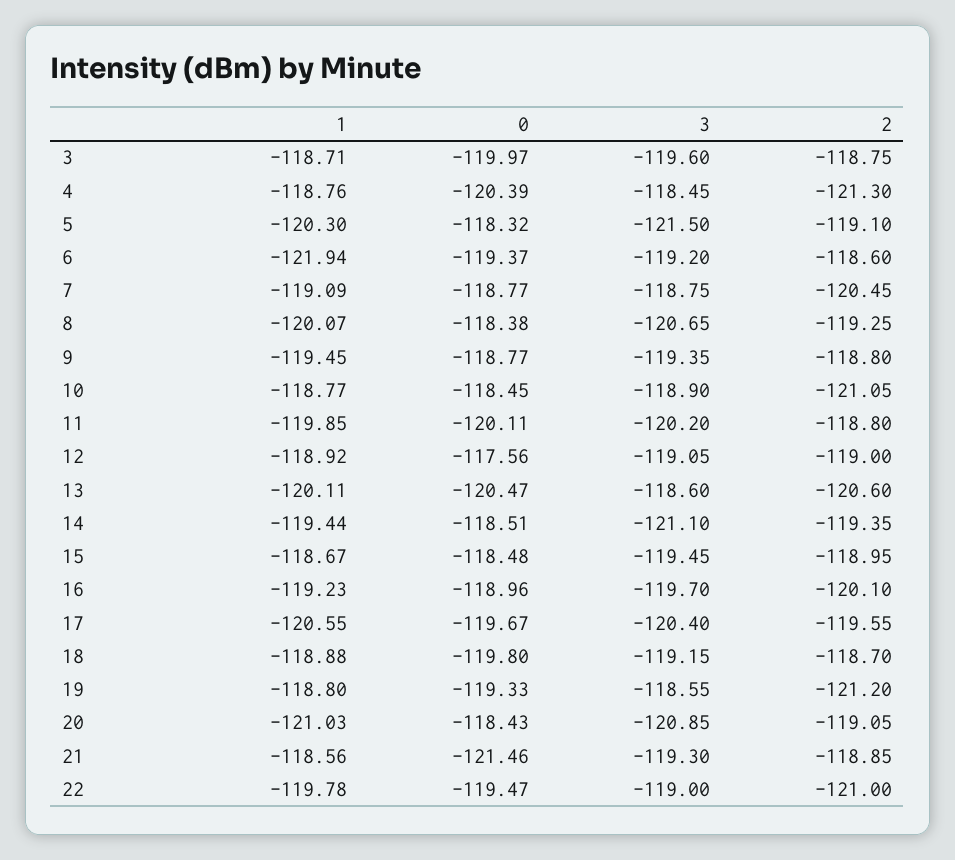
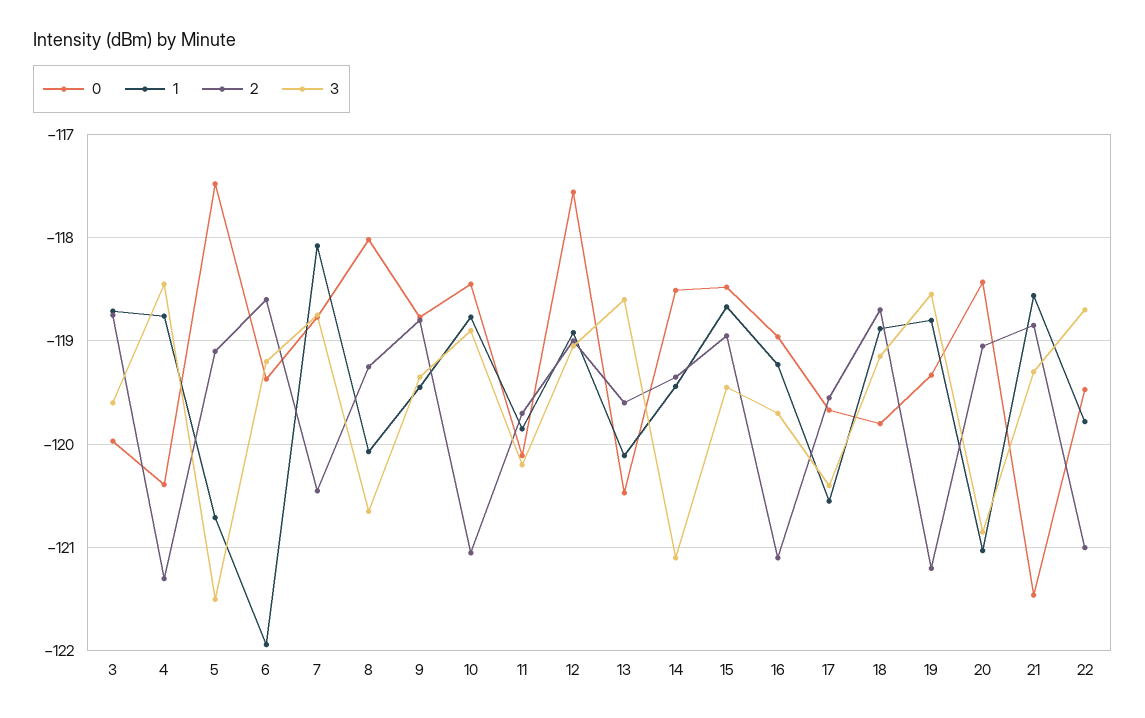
1, 5: -120.3 -> -120.7
0, 5: -118.32 -> -117.5
1, 7: -119.09 -> -118.1
0, 8: -118.38 -> -118
2, 11: -118.8 -> -119.7
2, 13: -120.6 -> -119.6
2, 16: -120.1 -> -121.1
3, 22: -119 -> -118.7

